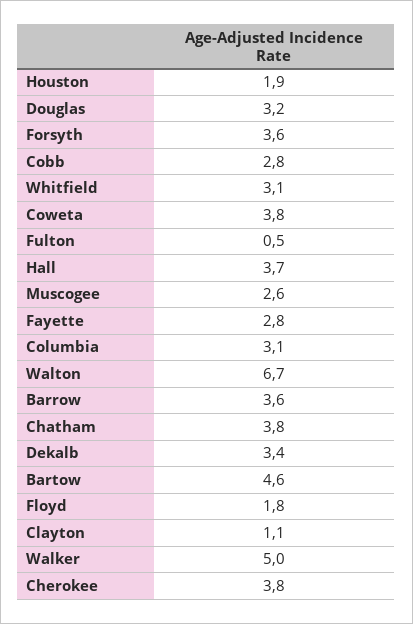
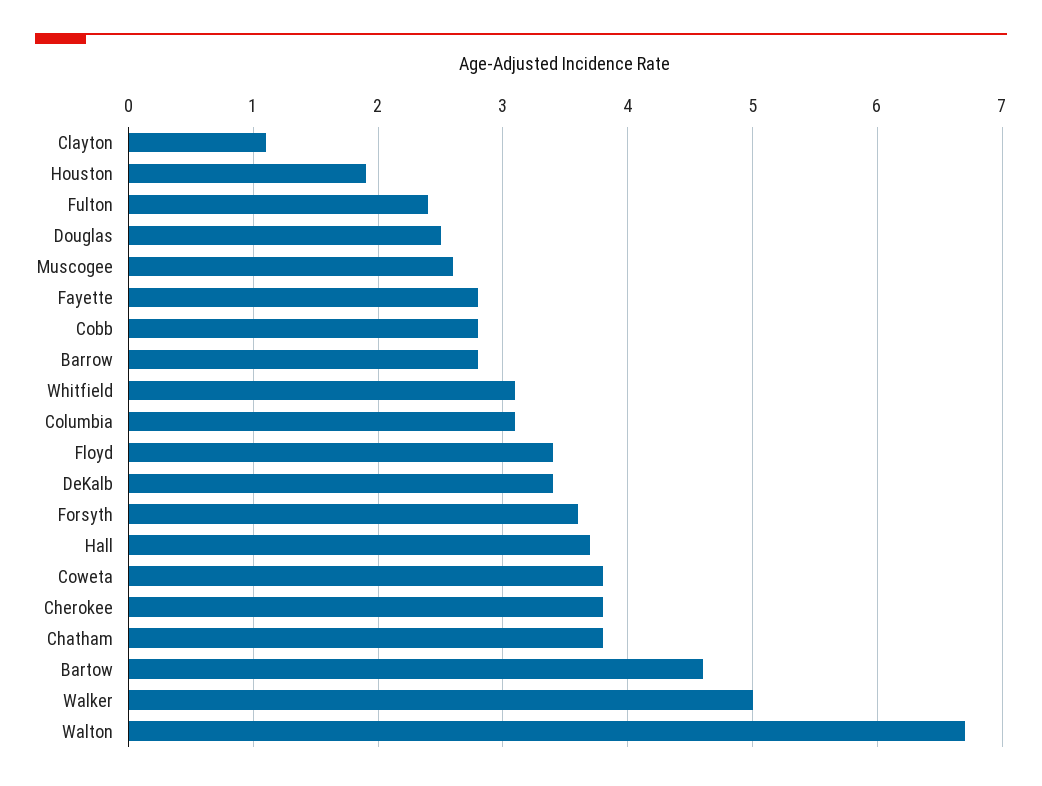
Douglas: 3.2 -> 2.5
Fulton: 0.5 -> 2.4
Barrow: 3.6 -> 2.8
Floyd: 1.8 -> 3.4

